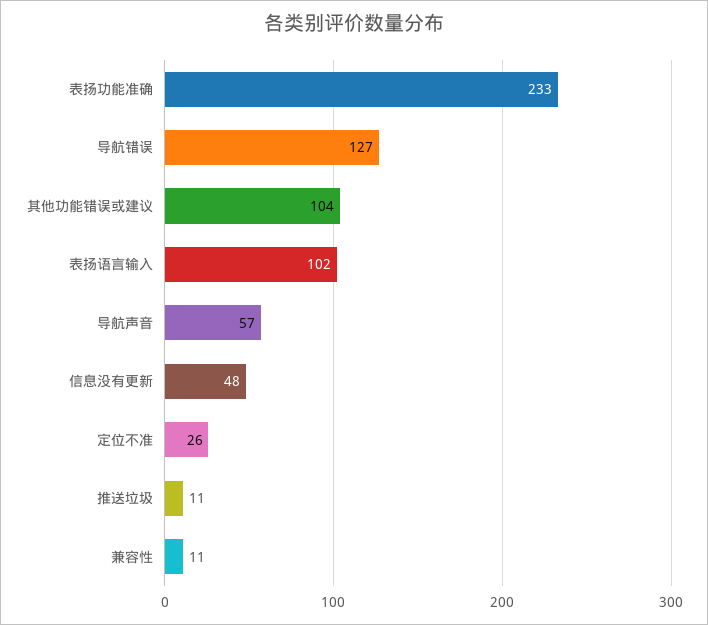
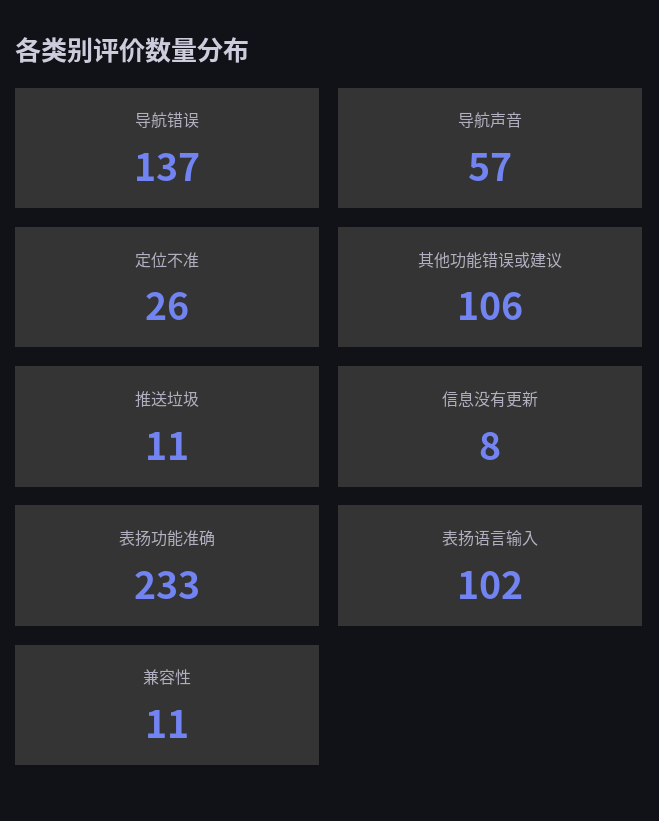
导航错误: 127 -> 137
其他功能错误或建议: 104 -> 106
信息没有更新: 48 -> 8

